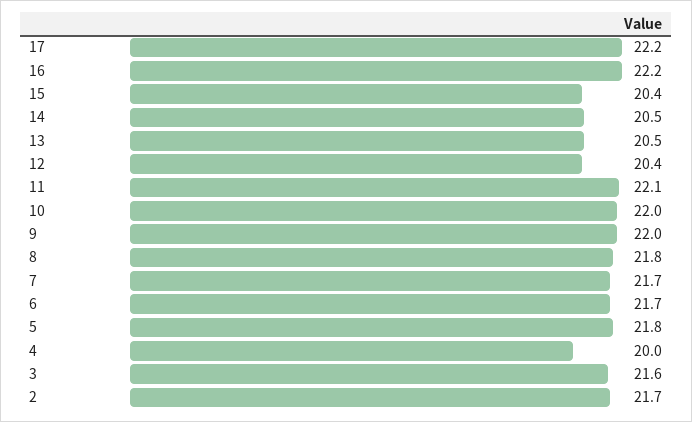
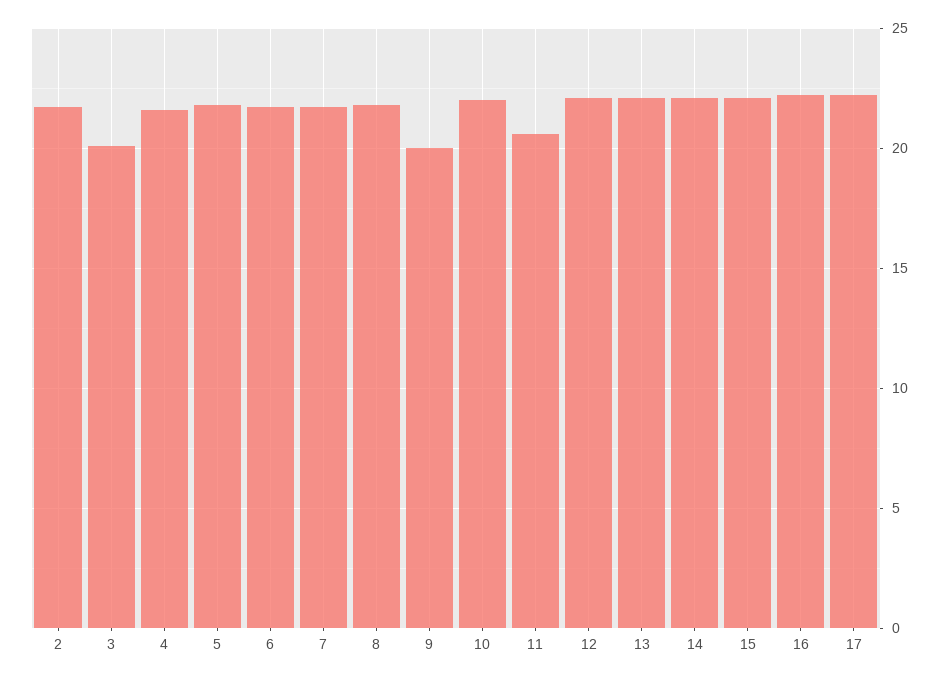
15: 20.4 -> 22
14: 20.5 -> 22
13: 20.5 -> 22
12: 20.4 -> 22
11: 22.1 -> 20.5
9: 22 -> 20
4: 20 -> 21.5
3: 21.6 -> 20

